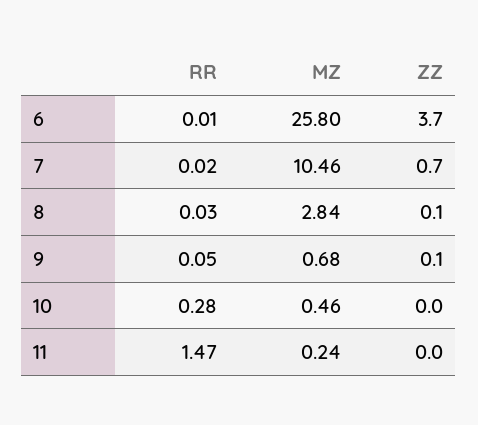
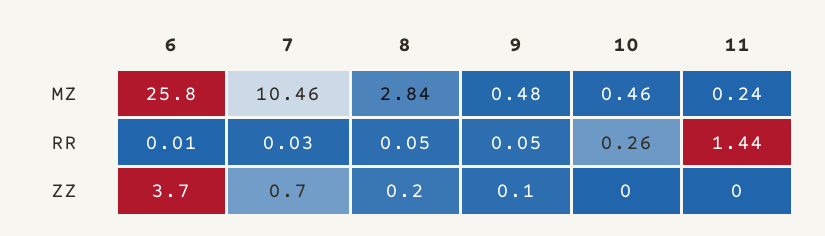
RR, 7: 0.02 -> 0.03
RR, 8: 0.03 -> 0.05
ZZ, 8: 0.1 -> 0.2
MZ, 9: 0.68 -> 0.48
RR, 10: 0.28 -> 0.26
RR, 11: 1.47 -> 1.44

